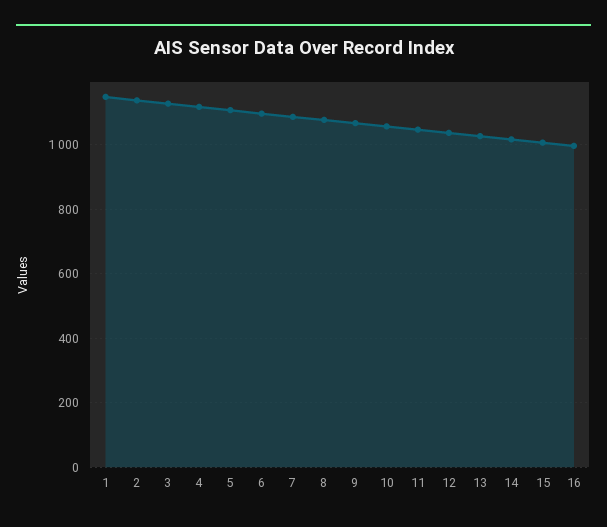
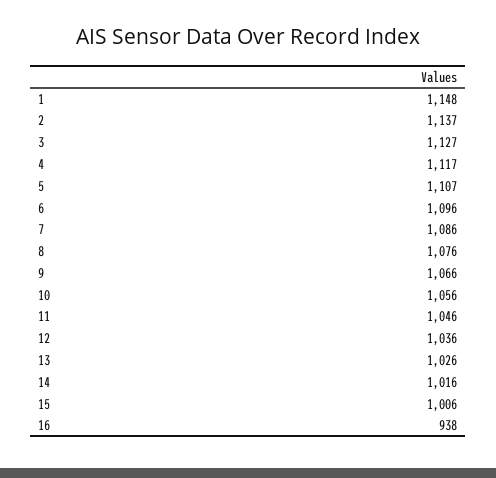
16: 1000 -> 938

